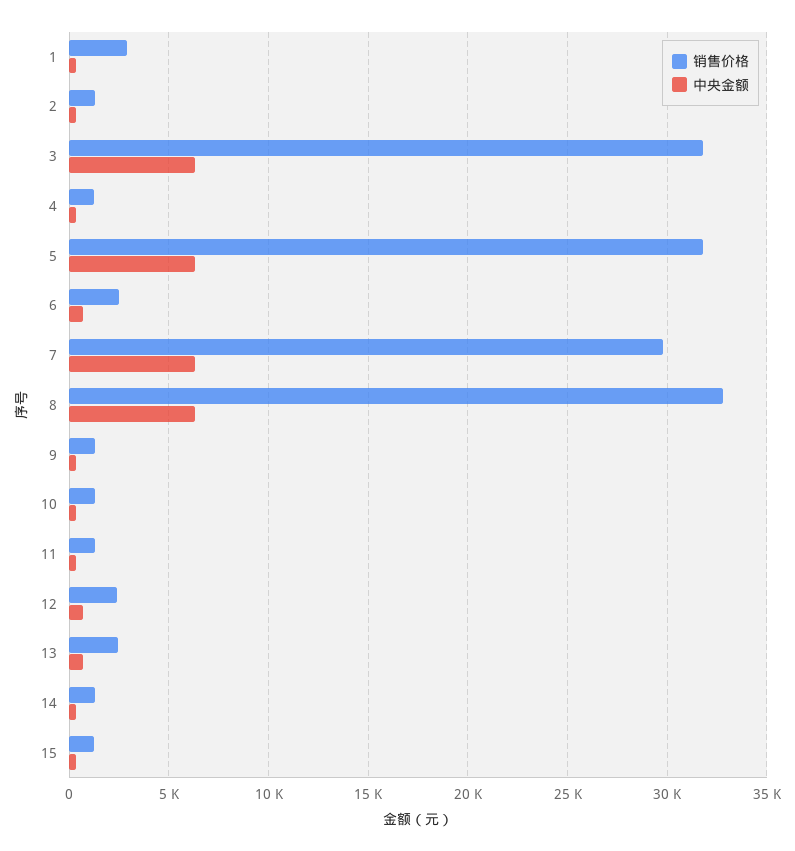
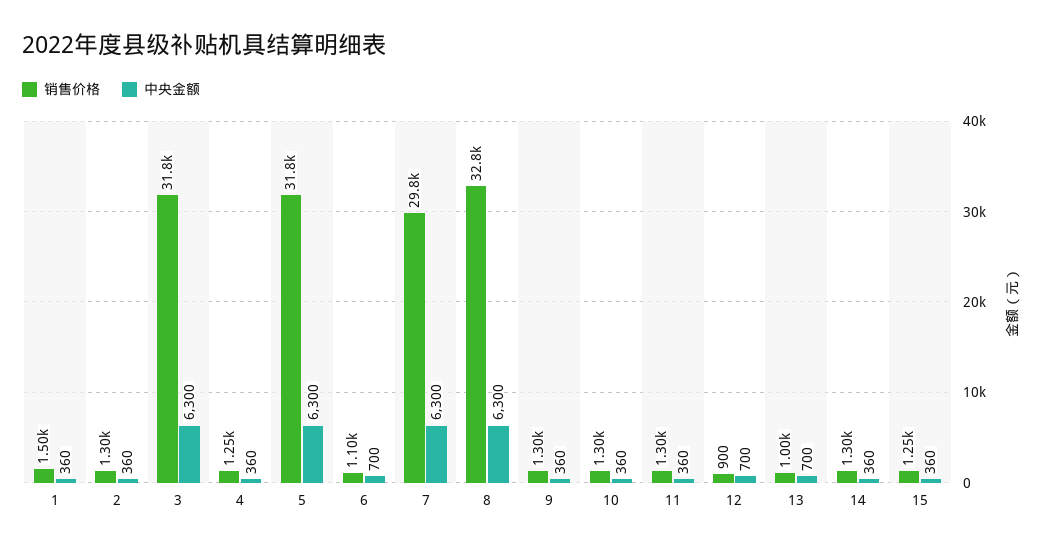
销售价格, 1: 3000 -> 1500
销售价格, 6: 2500 -> 1100
销售价格, 12: 2500 -> 900
销售价格, 13: 2500 -> 1000

